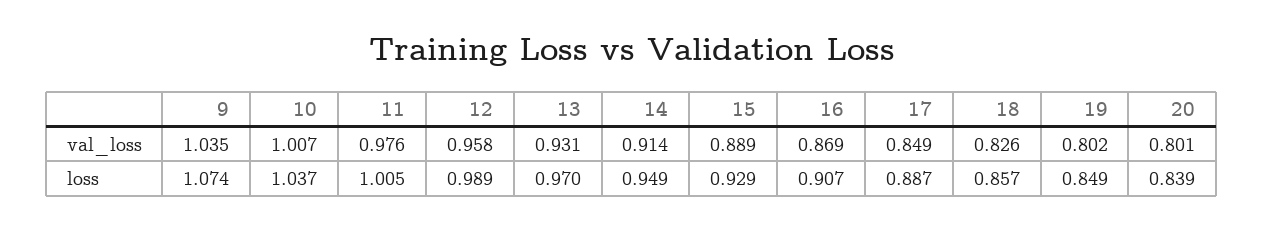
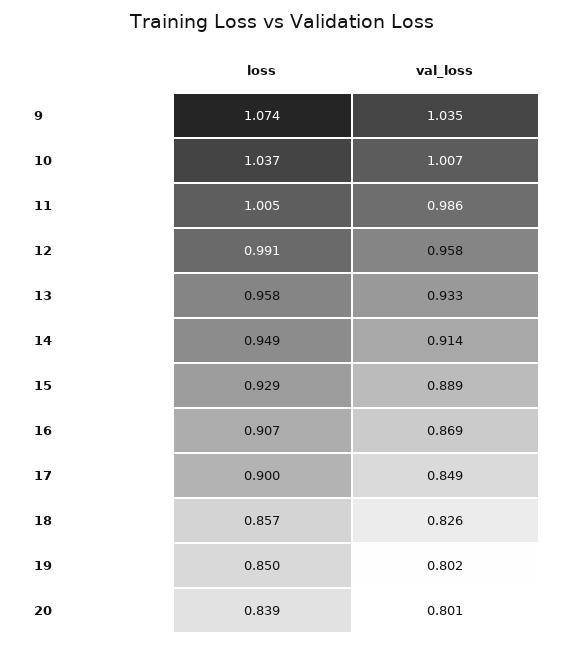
11, val_loss: 0.976 -> 0.986
13, val_loss: 0.931 -> 0.933
12, loss: 0.989 -> 0.991
13, loss: 0.97 -> 0.958
17, loss: 0.887 -> 0.9
19, loss: 0.849 -> 0.85

